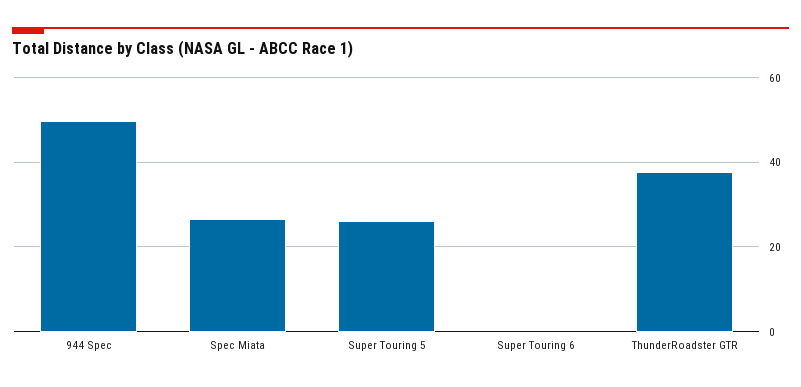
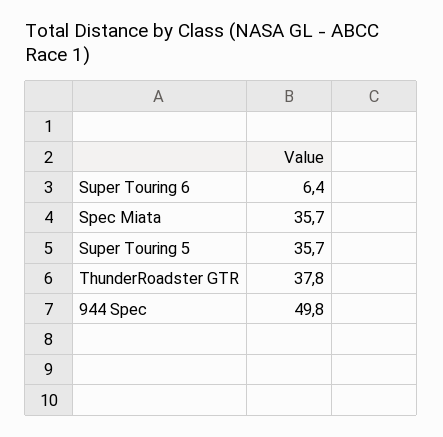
Spec Miata: 26 -> 35.7
Super Touring 5: 26 -> 35.7
Super Touring 6: 0 -> 6.4

